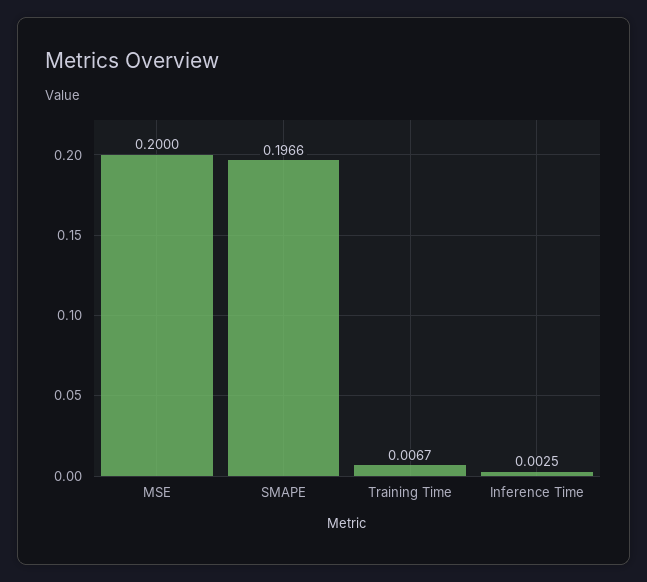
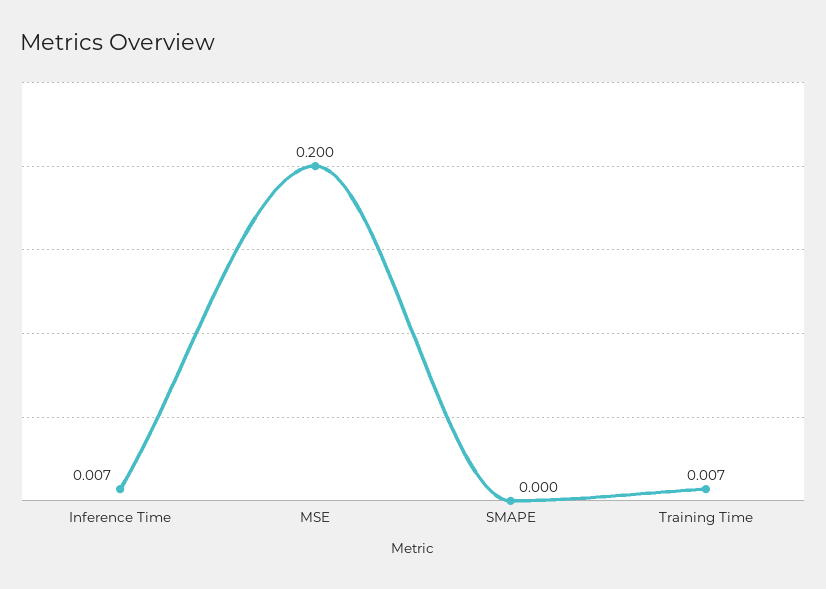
SMAPE: 0.1966 -> 0
Inference Time: 0.0025 -> 0.007

